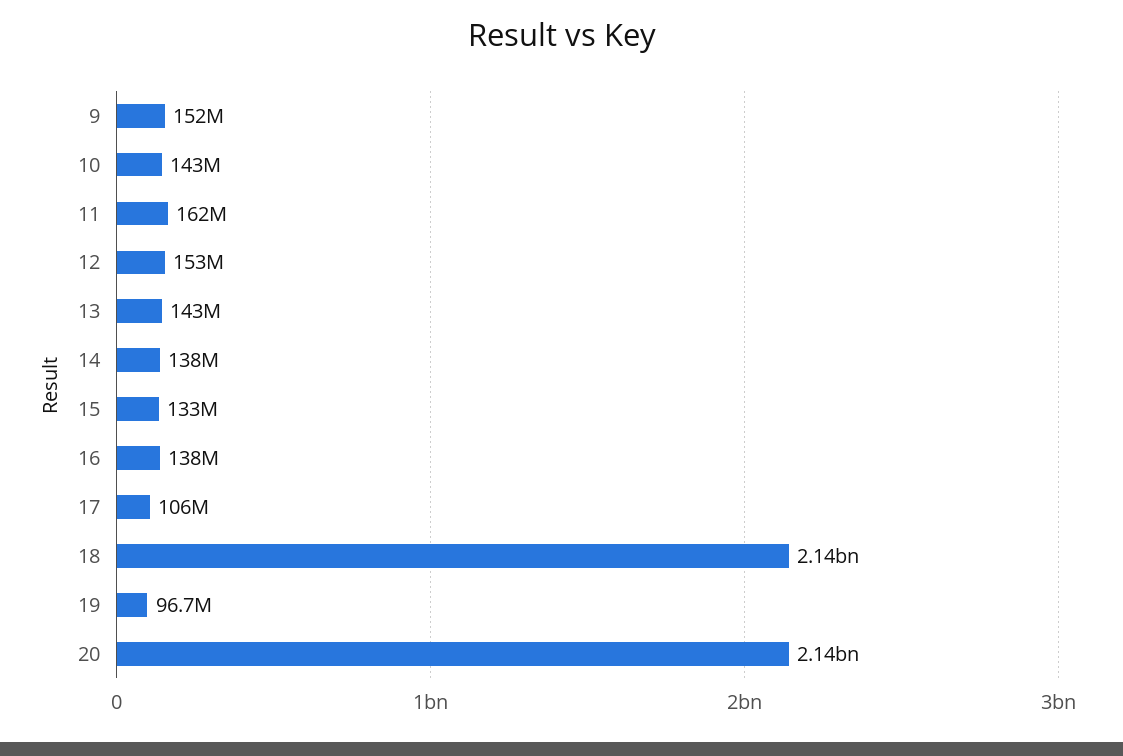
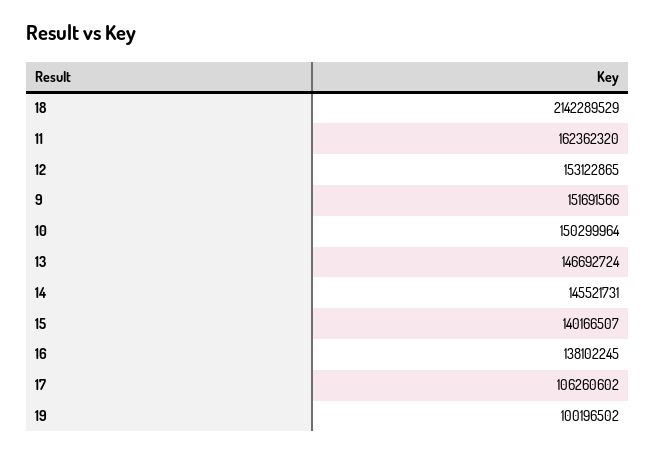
10: 143000000 -> 150299964
13: 143000000 -> 146692724
14: 138000000 -> 145521731
15: 133000000 -> 140166507
19: 96700000 -> 100196502
20: 2140000000 -> none

